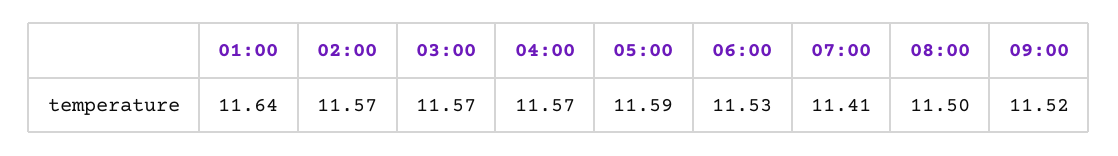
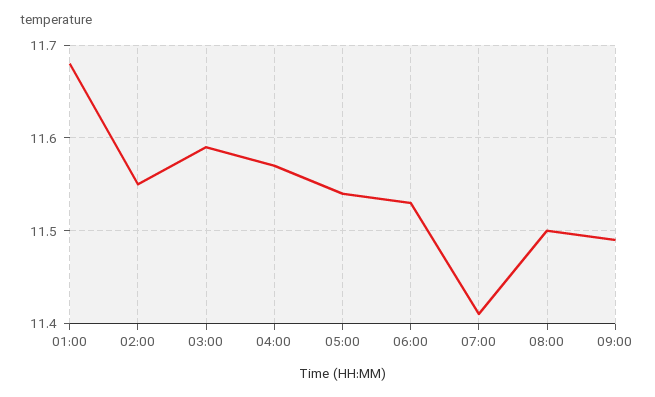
01:00: 11.64 -> 11.68
02:00: 11.57 -> 11.55
03:00: 11.57 -> 11.59
05:00: 11.59 -> 11.54
09:00: 11.52 -> 11.49

